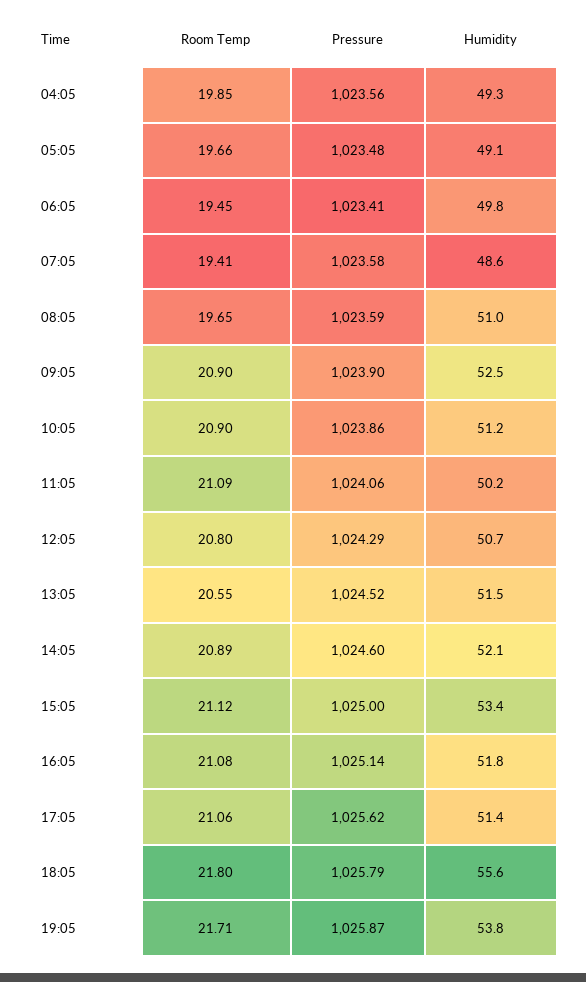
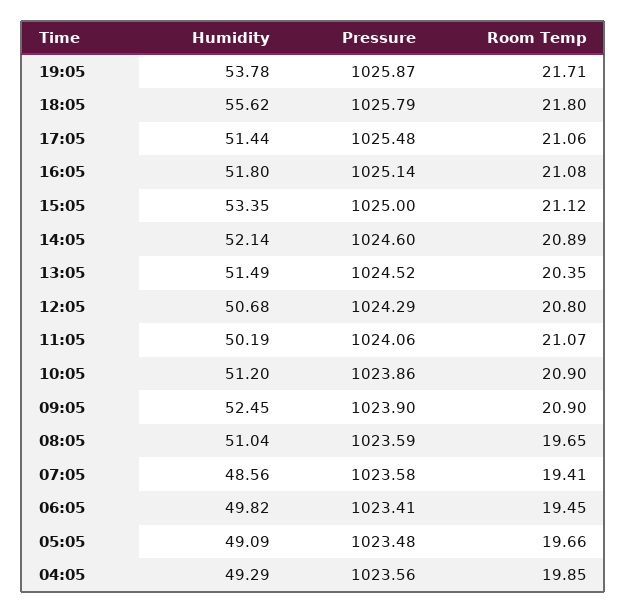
Room Temp, 11:05: 21.09 -> 21.07
Room Temp, 13:05: 20.55 -> 20.35
Pressure, 17:05: 1025.62 -> 1025.48

